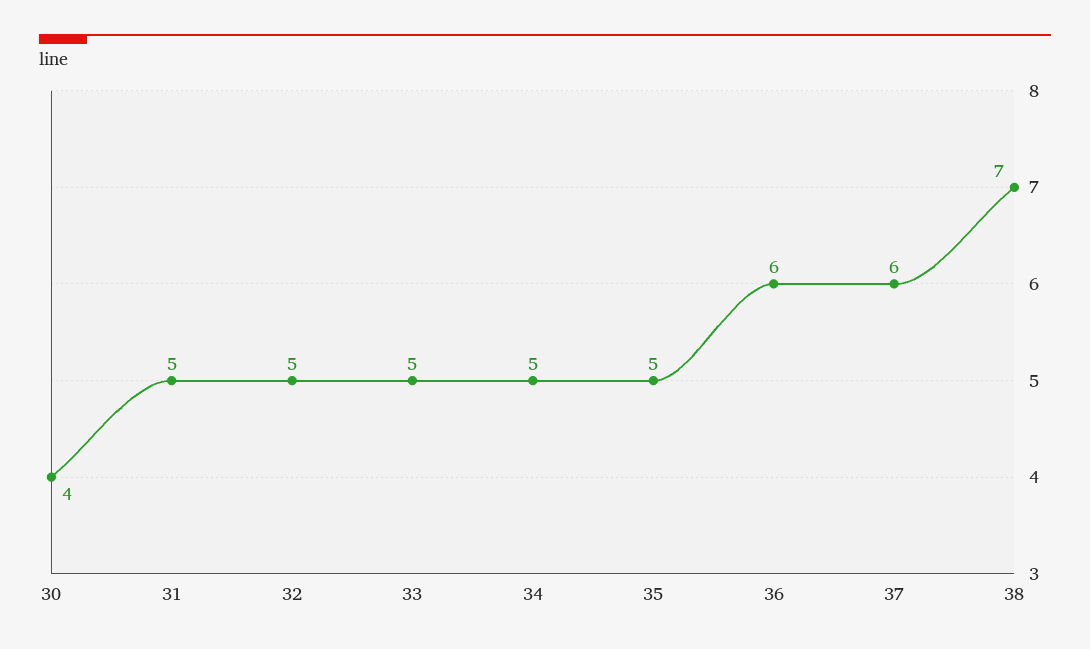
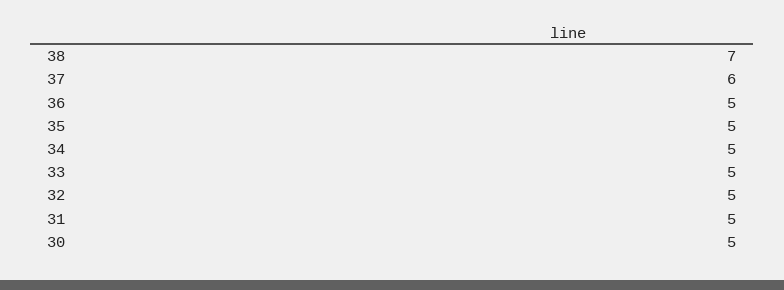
30: 4 -> 5
36: 6 -> 5

